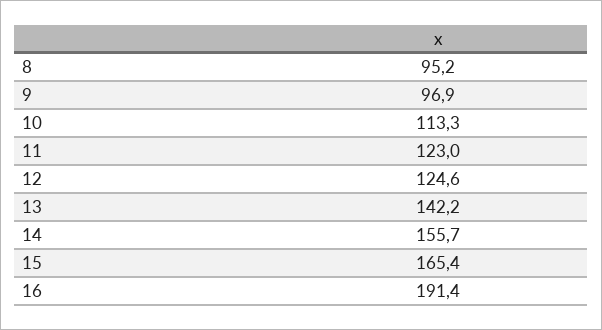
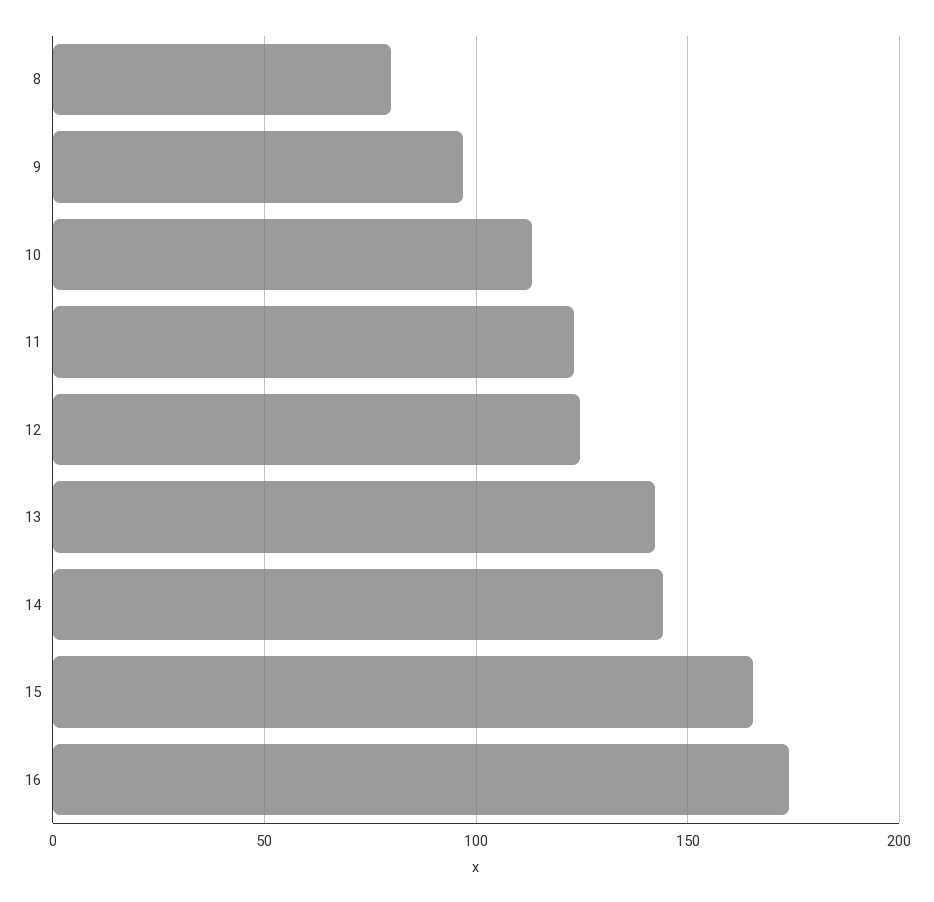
8: 95.2 -> 80
14: 155.7 -> 145
16: 191.4 -> 175

